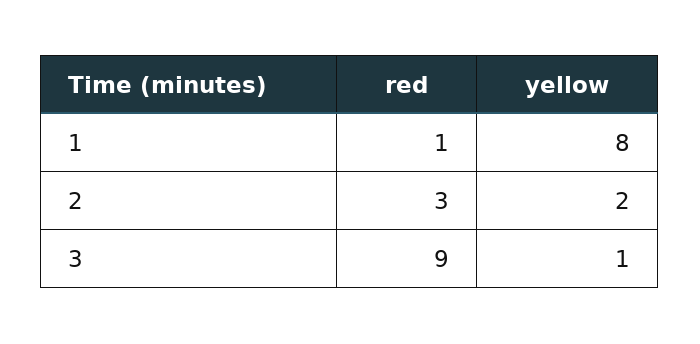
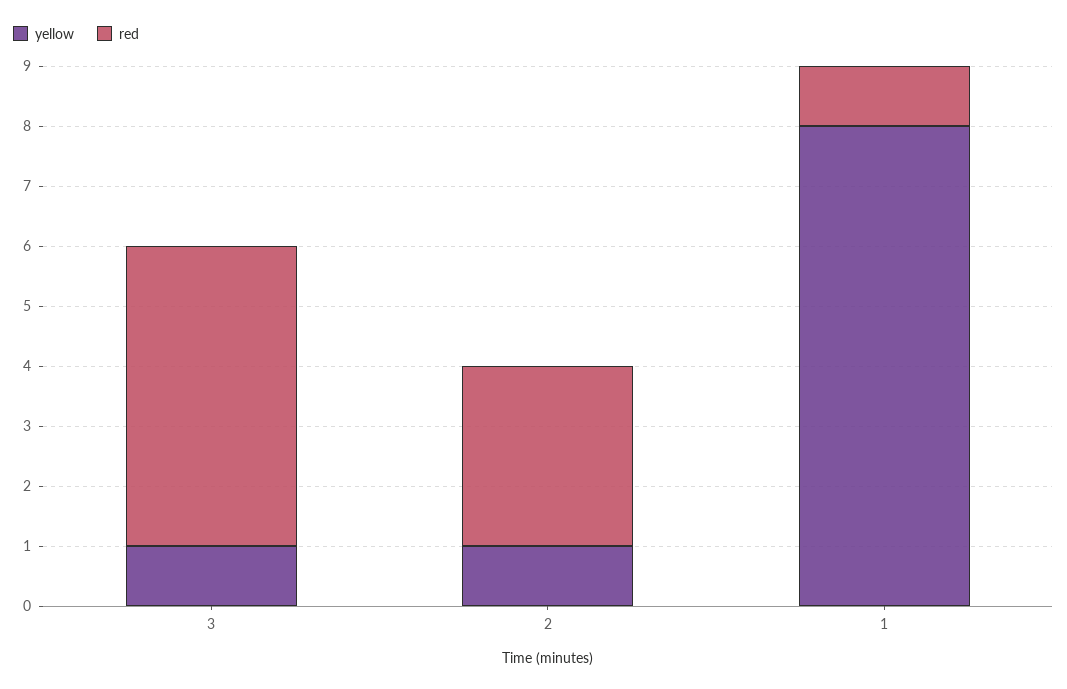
yellow, 2: 2 -> 1
red, 3: 9 -> 5

